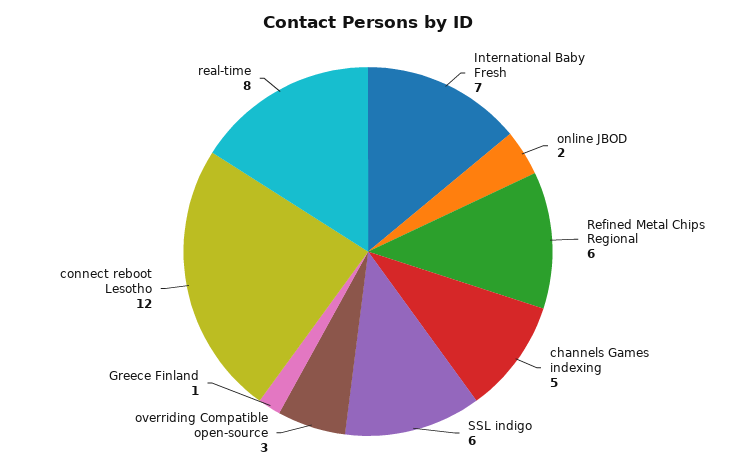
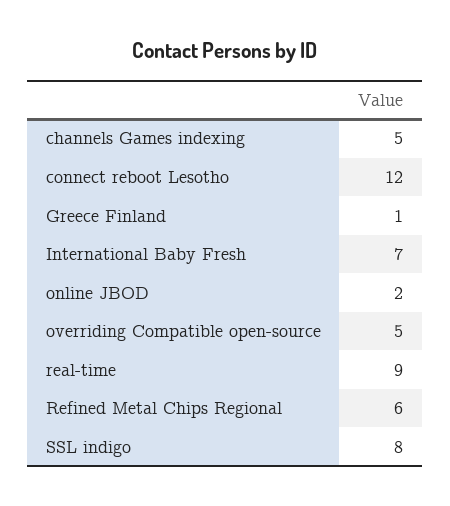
SSL indigo: 6 -> 8
overriding Compatible open-source: 3 -> 5
real-time: 8 -> 9

